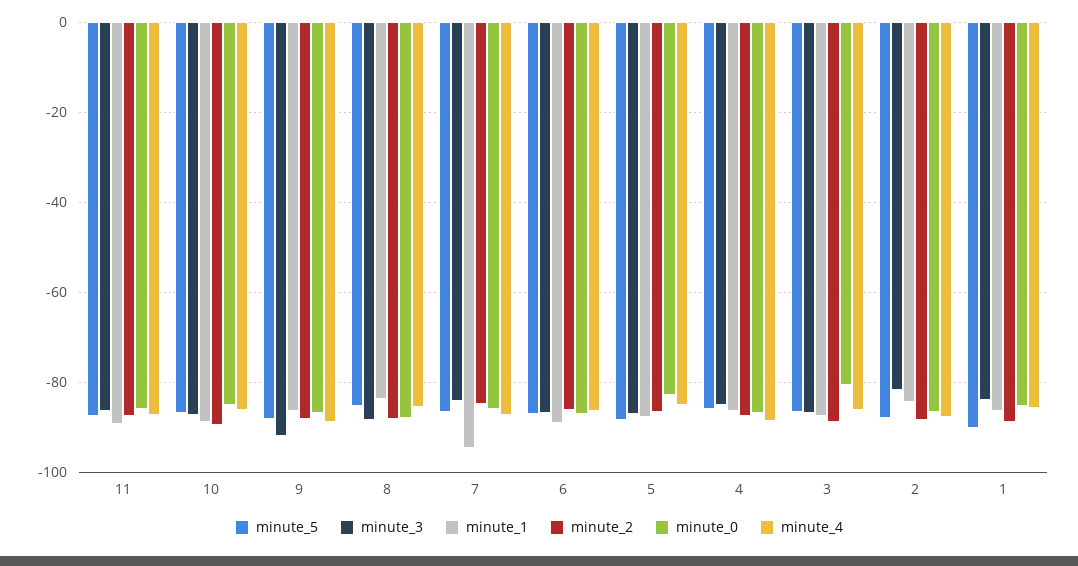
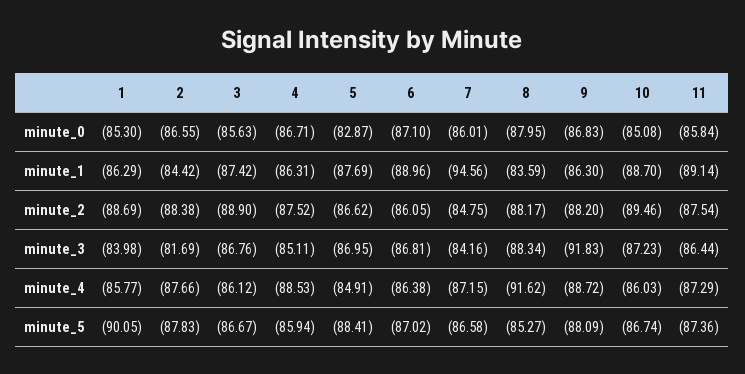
minute_4, 8: -86 -> -91.62
minute_0, 3: -80 -> -85.63

